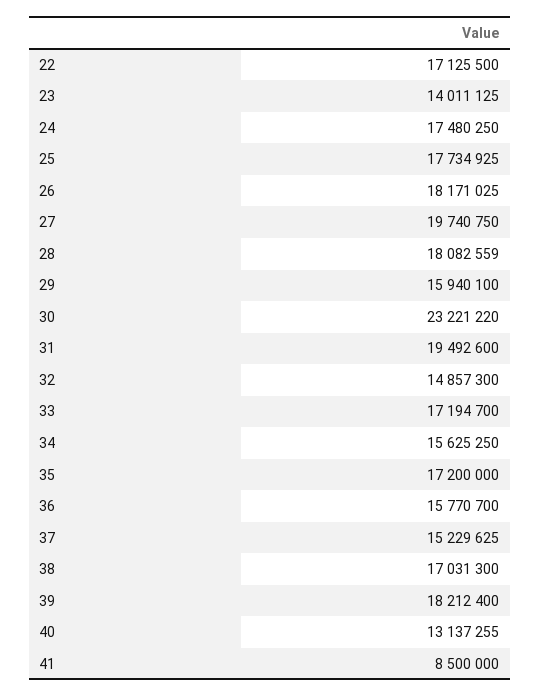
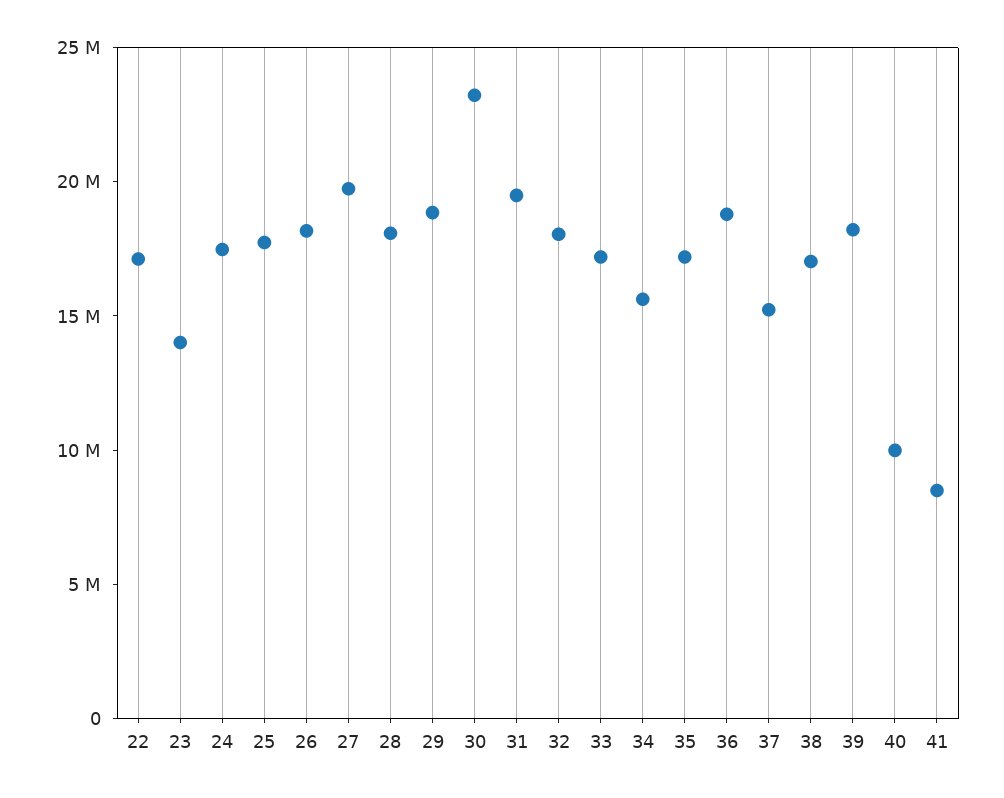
29: 15940100 -> 19000000
32: 14857300 -> 18000000
36: 15770700 -> 19000000
40: 13137255 -> 10000000

